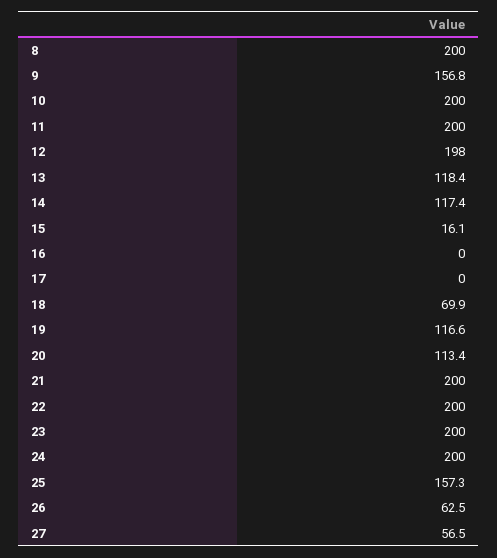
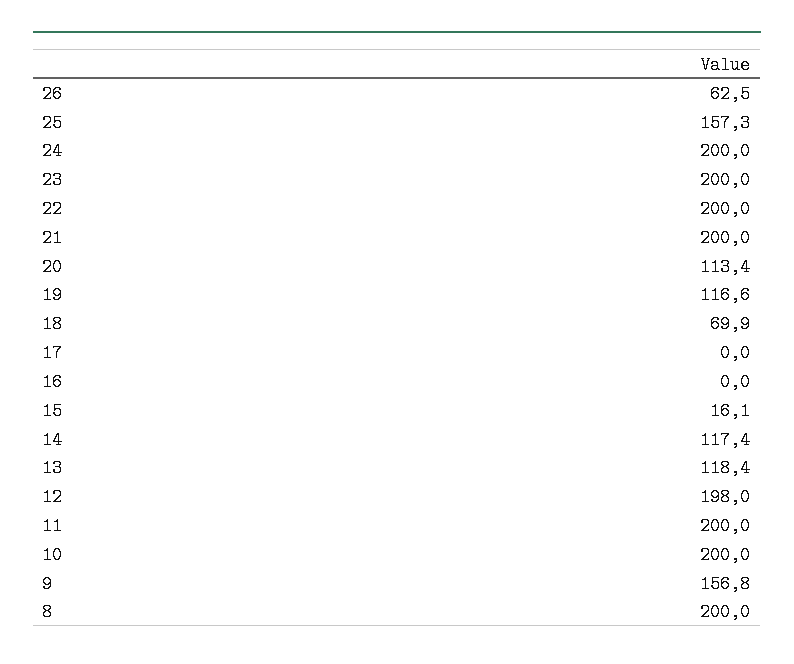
27: 56.5 -> none

